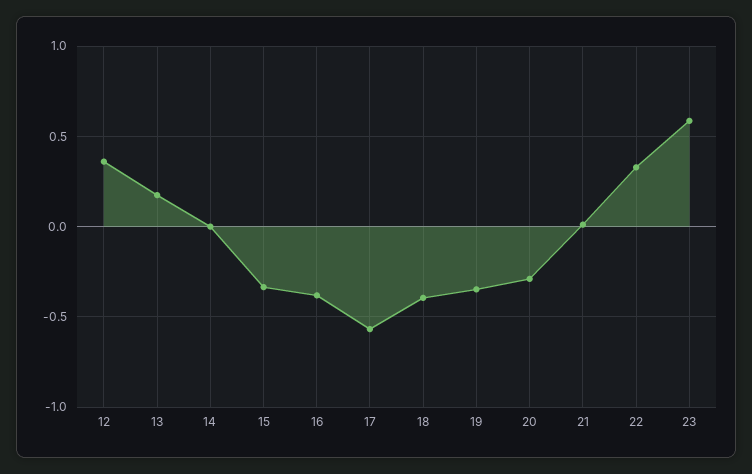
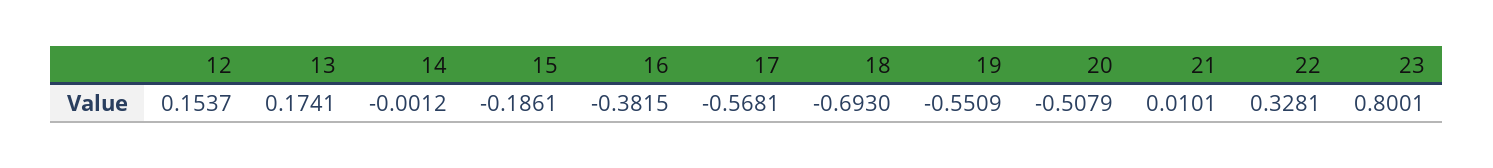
12: 0.35 -> 0.1537
15: -0.35 -> -0.1861
18: -0.4 -> -0.693
19: -0.35 -> -0.5509
20: -0.3 -> -0.5079
23: 0.6 -> 0.8001

